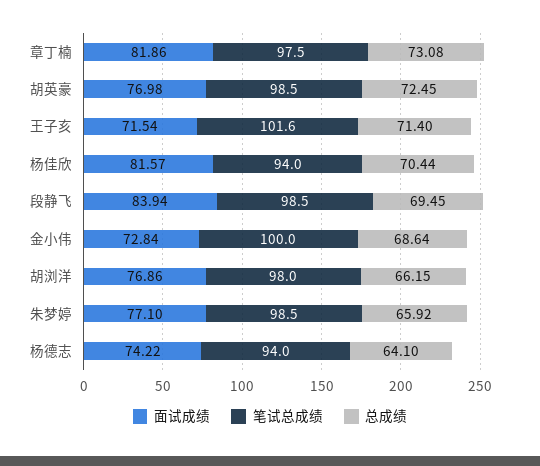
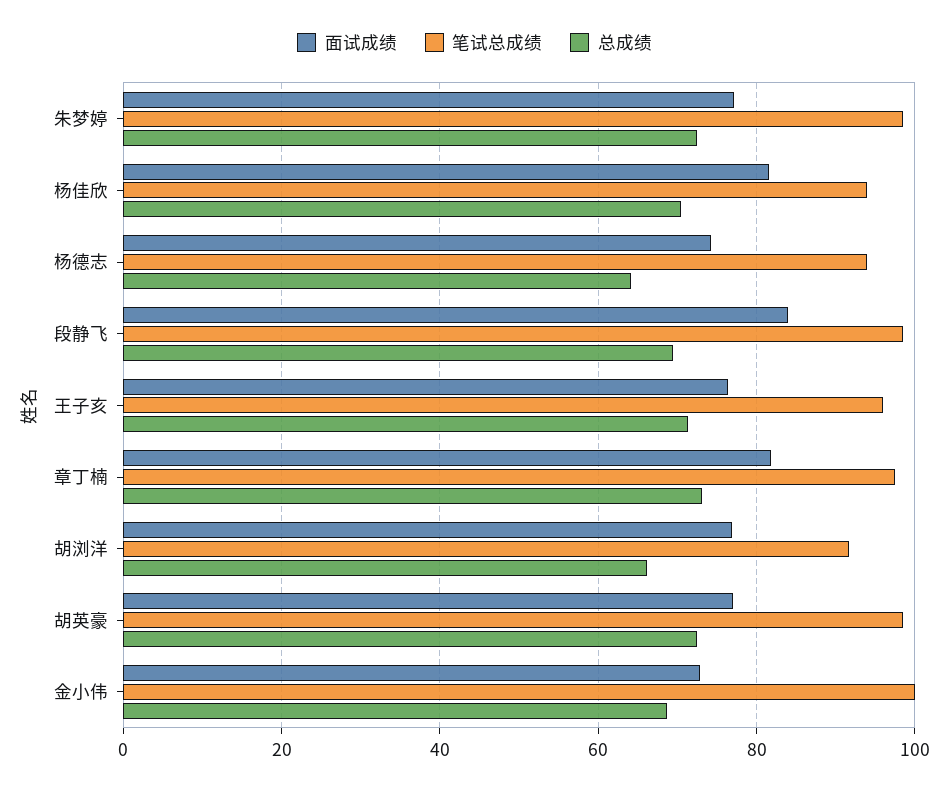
面试成绩, 王子亥: 71.54 -> 76
笔试总成绩, 王子亥: 101.6 -> 96
笔试总成绩, 胡浏洋: 98 -> 92
总成绩, 朱梦婷: 65.92 -> 72

